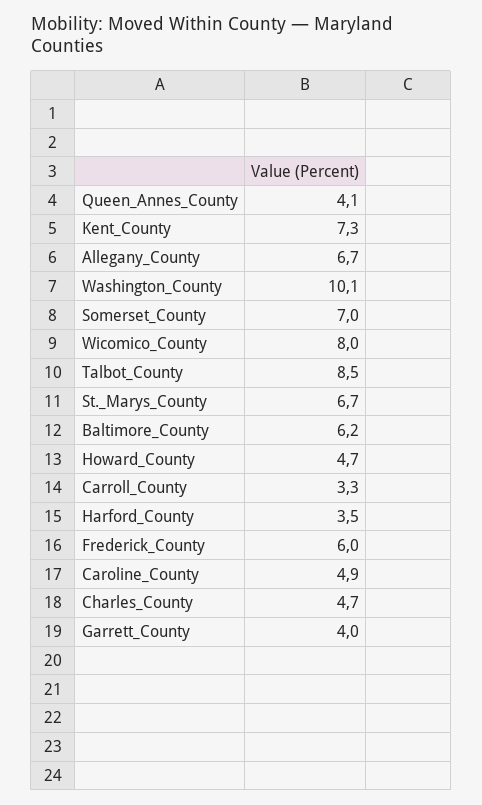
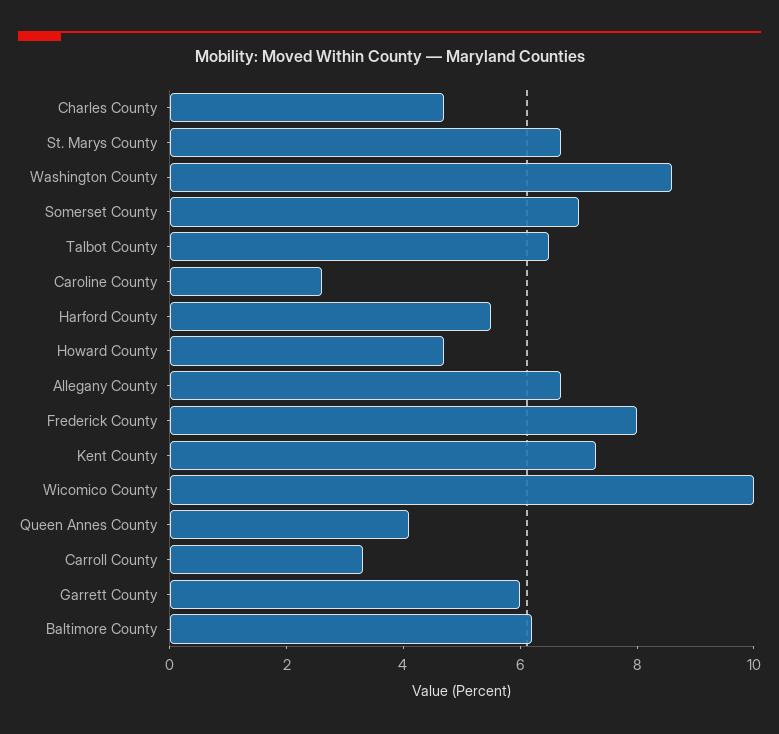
Washington_County: 10.1 -> 8.5
Wicomico_County: 8 -> 10
Talbot_County: 8.5 -> 6.5
Harford_County: 3.5 -> 5.5
Frederick_County: 6 -> 8
Caroline_County: 4.9 -> 2.5
Garrett_County: 4 -> 6

